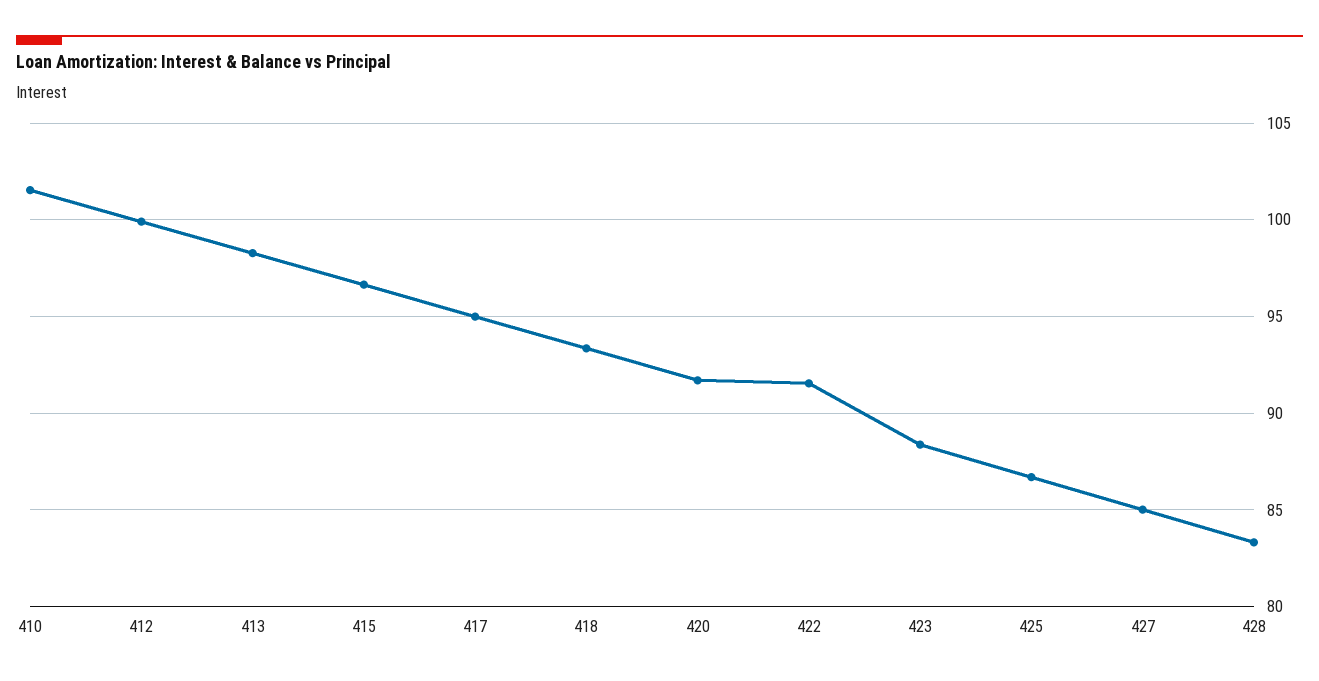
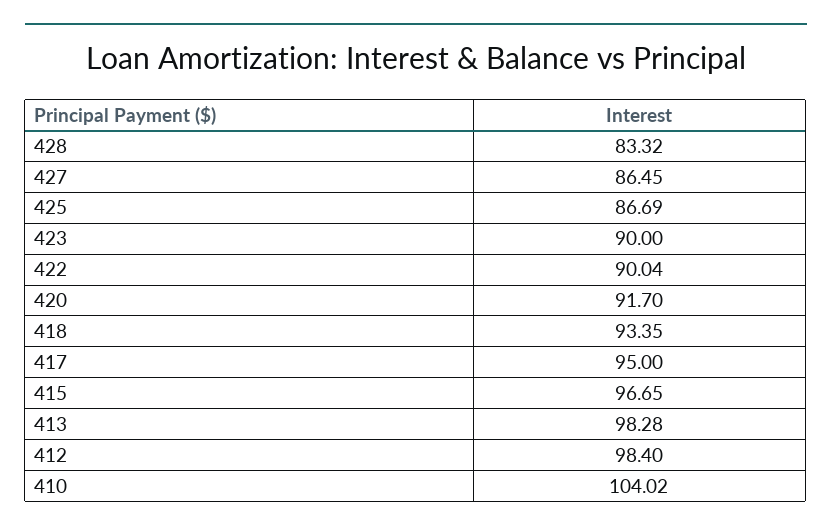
410: 101.5 -> 104.02
412: 100 -> 98.4
422: 91.5 -> 90.04
423: 88.5 -> 90
427: 85 -> 86.45

